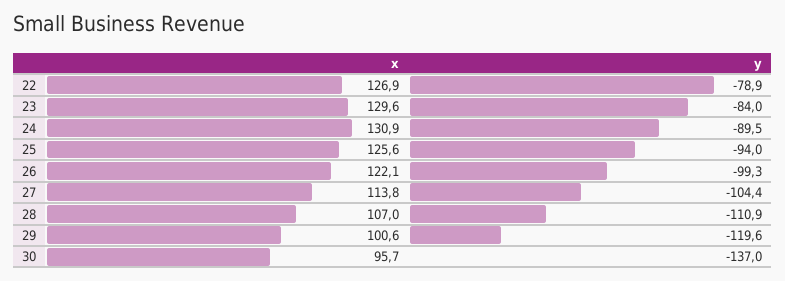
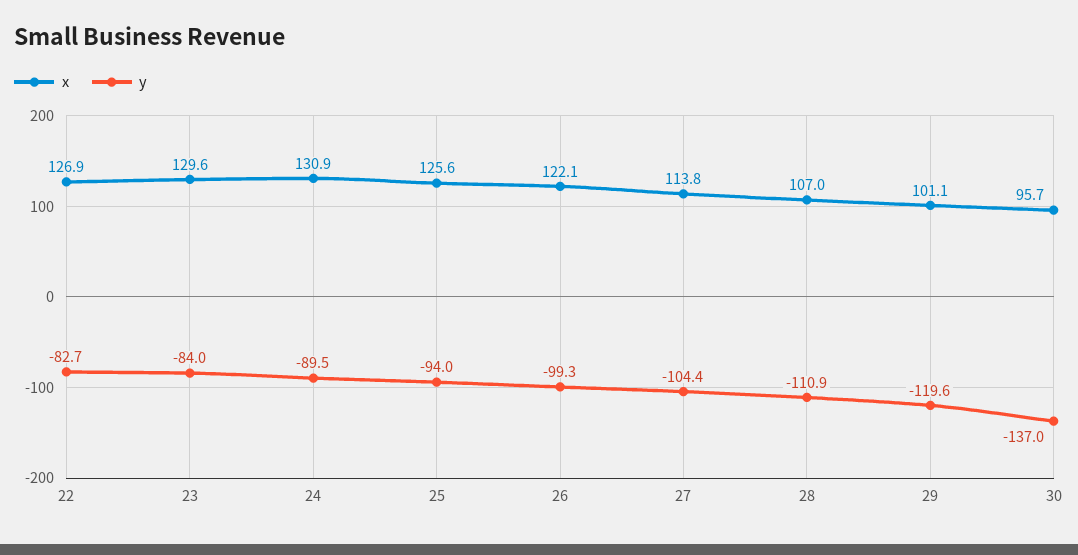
y, 22: -78.9 -> -82.7
x, 29: 100.6 -> 101.1

